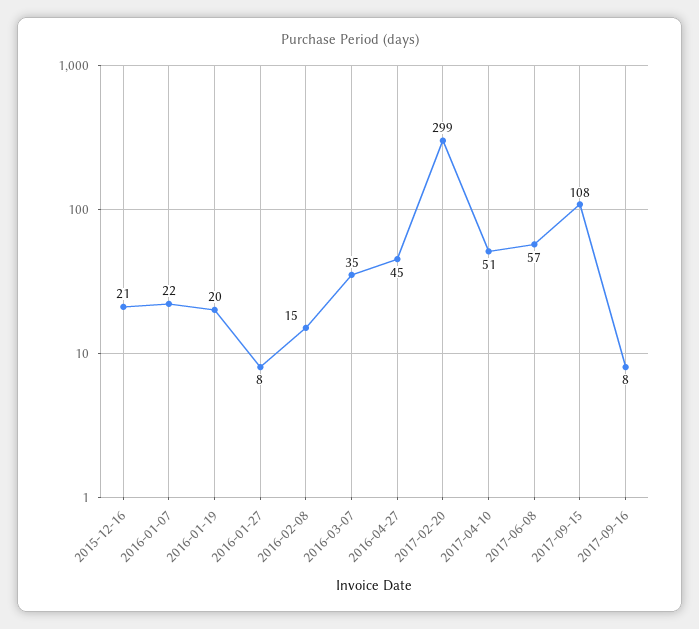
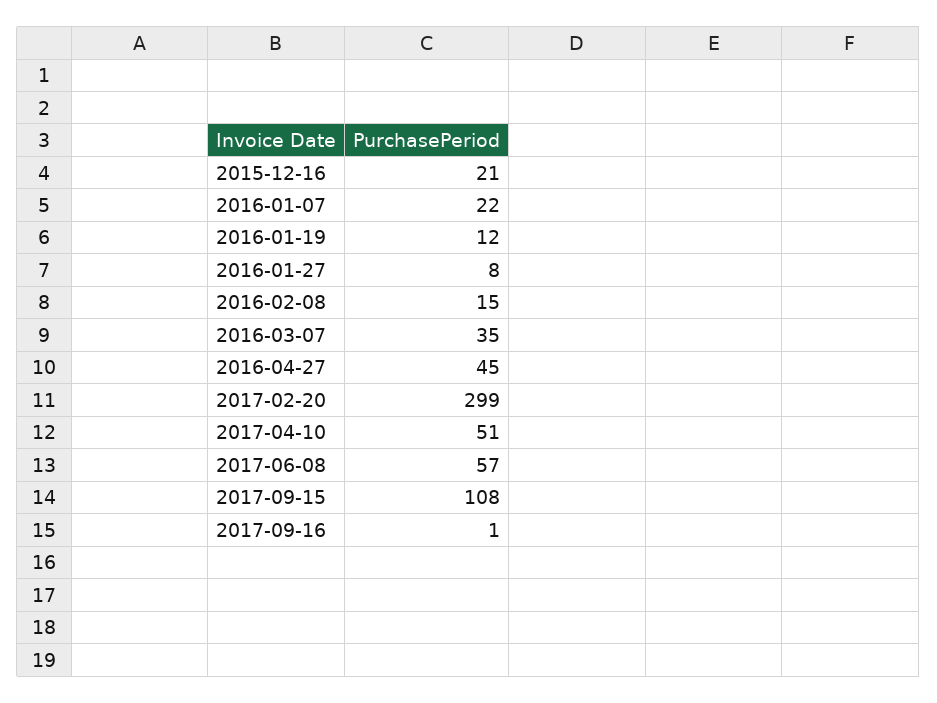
2016-01-19: 20 -> 12
2017-09-16: 8 -> 1

